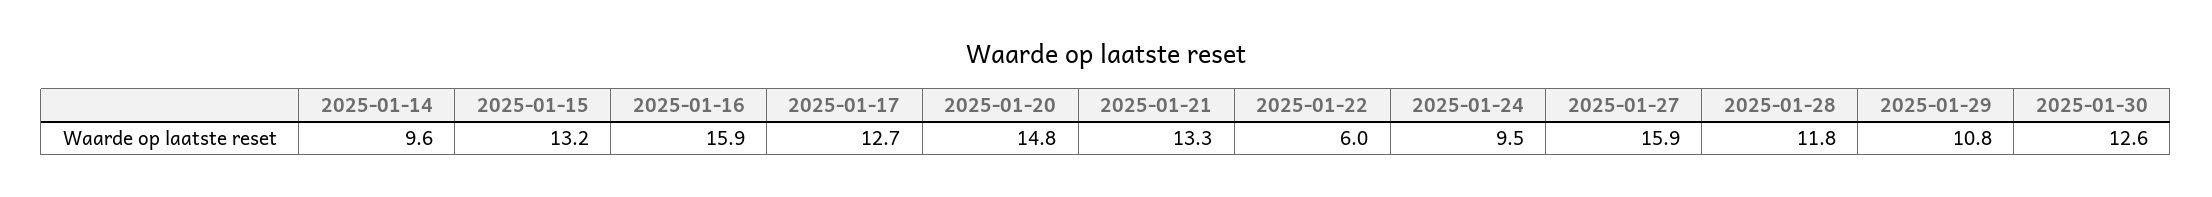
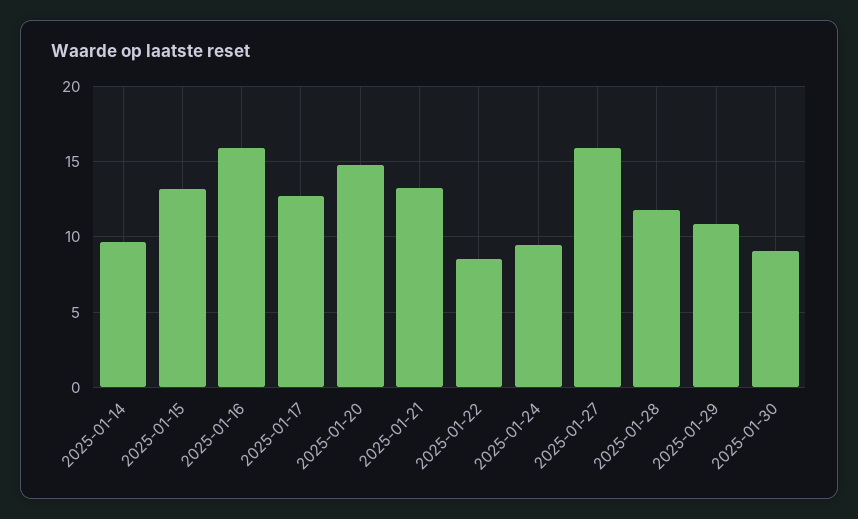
2025-01-22: 6 -> 8.5
2025-01-30: 12.6 -> 9

